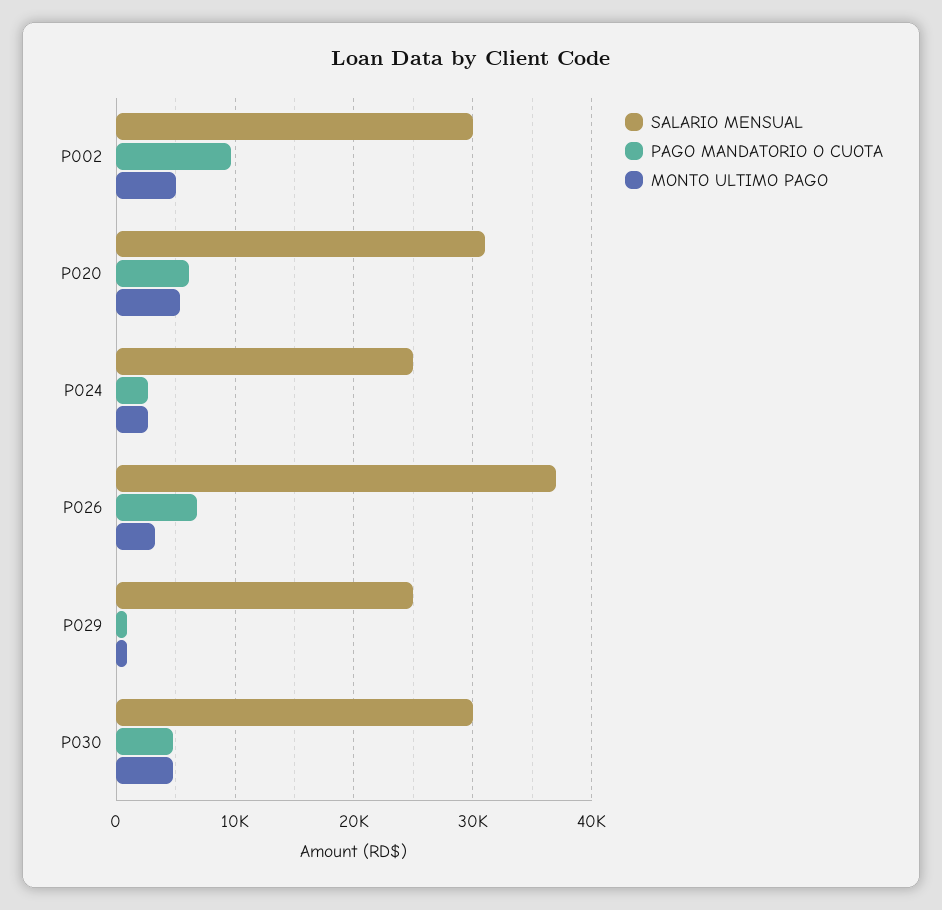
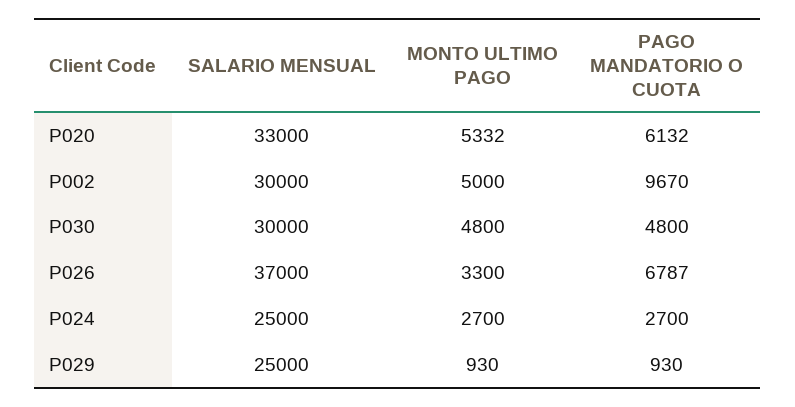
SALARIO MENSUAL, P020: 31000 -> 33000

